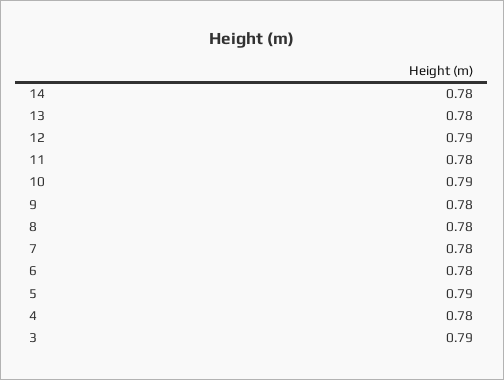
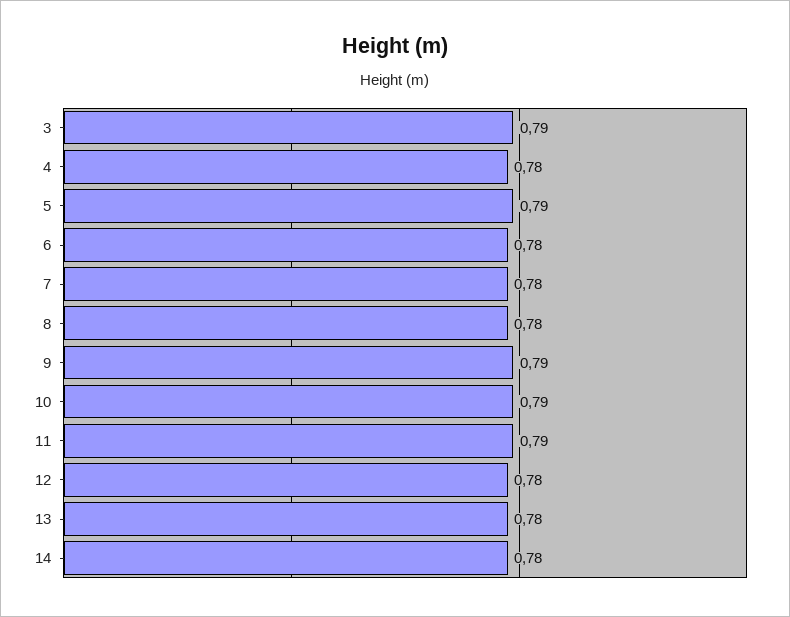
12: 0.79 -> 0.78
11: 0.78 -> 0.79
9: 0.78 -> 0.79

